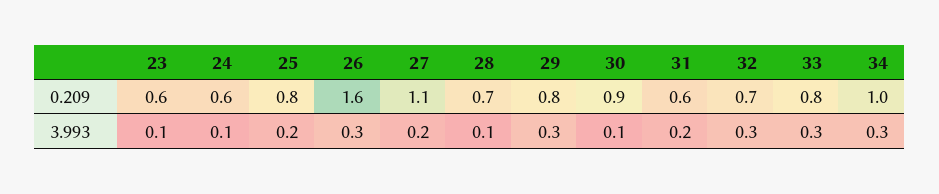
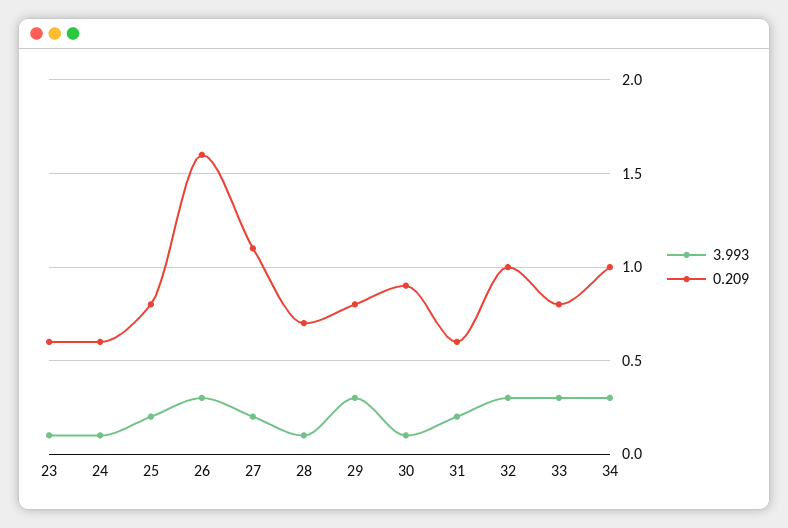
0.209, 32: 0.7 -> 1

